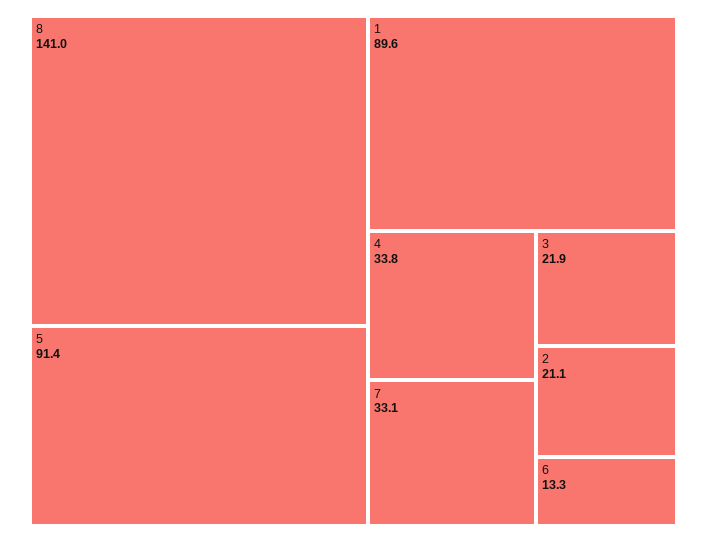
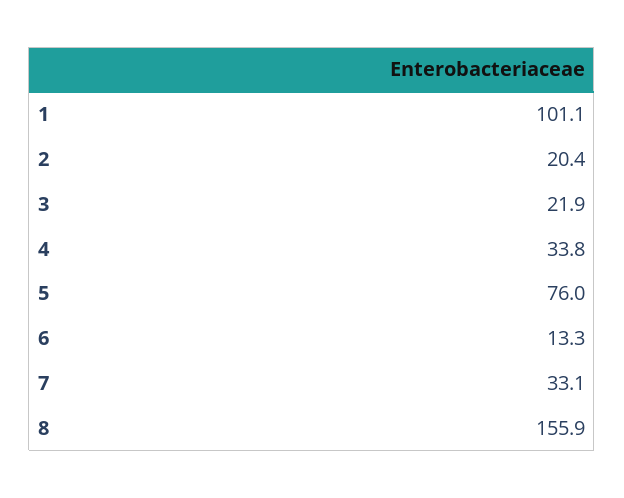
8: 141 -> 155.9
5: 91.4 -> 76
1: 89.6 -> 101.1
2: 21.1 -> 20.4

